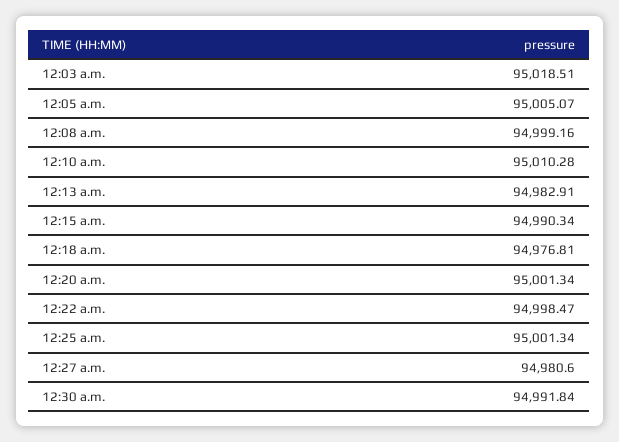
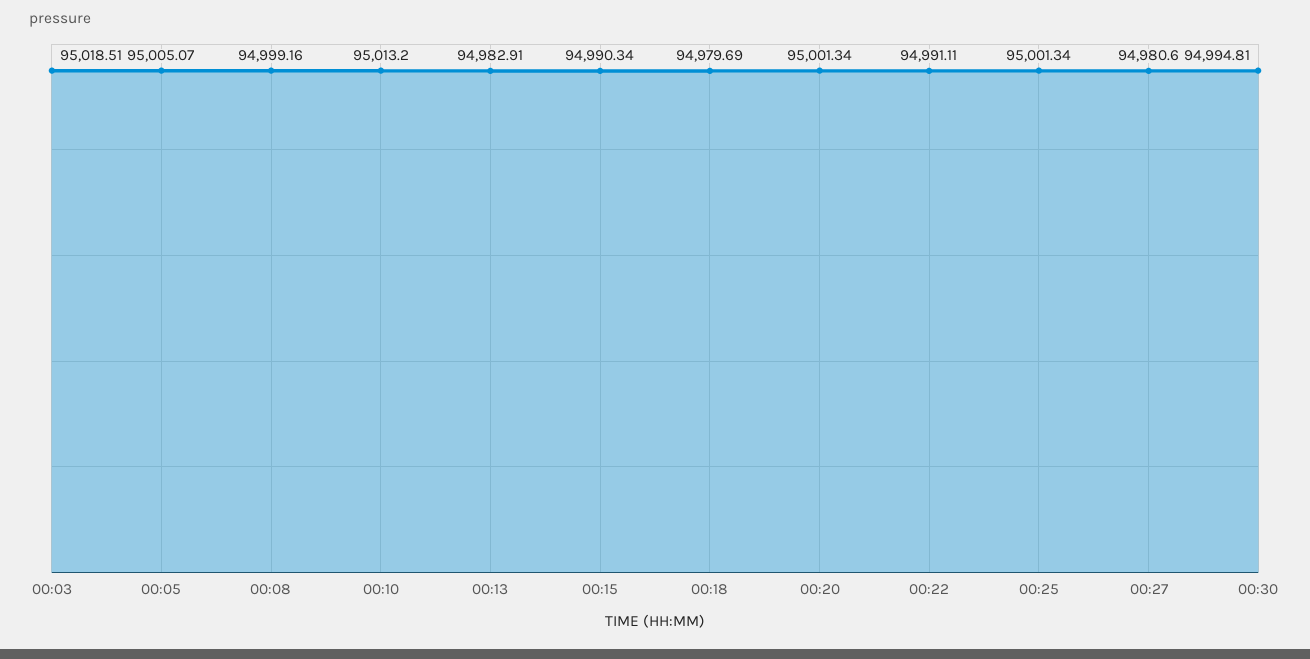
12:10 a.m.: 95010.28 -> 95013.2
12:18 a.m.: 94976.81 -> 94979.69
12:22 a.m.: 94998.47 -> 94991.11
12:30 a.m.: 94991.84 -> 94994.81

